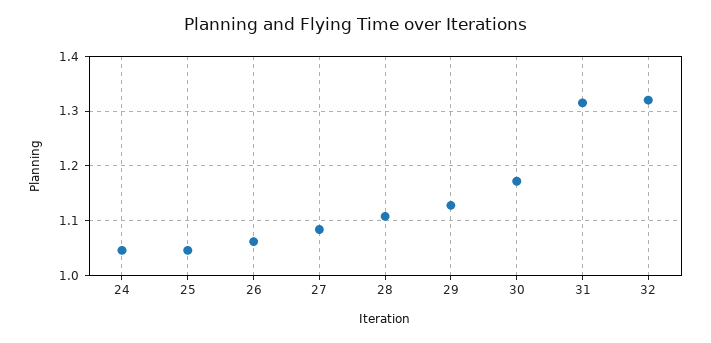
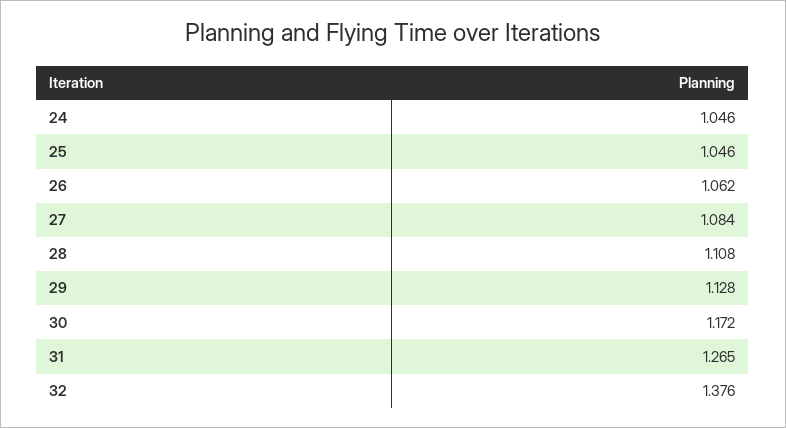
31: 1.32 -> 1.265
32: 1.32 -> 1.376

